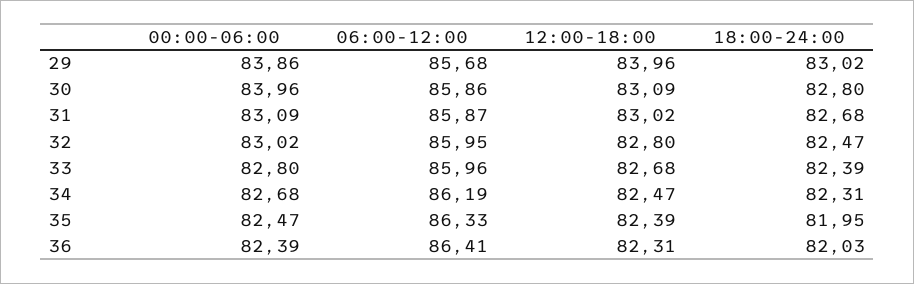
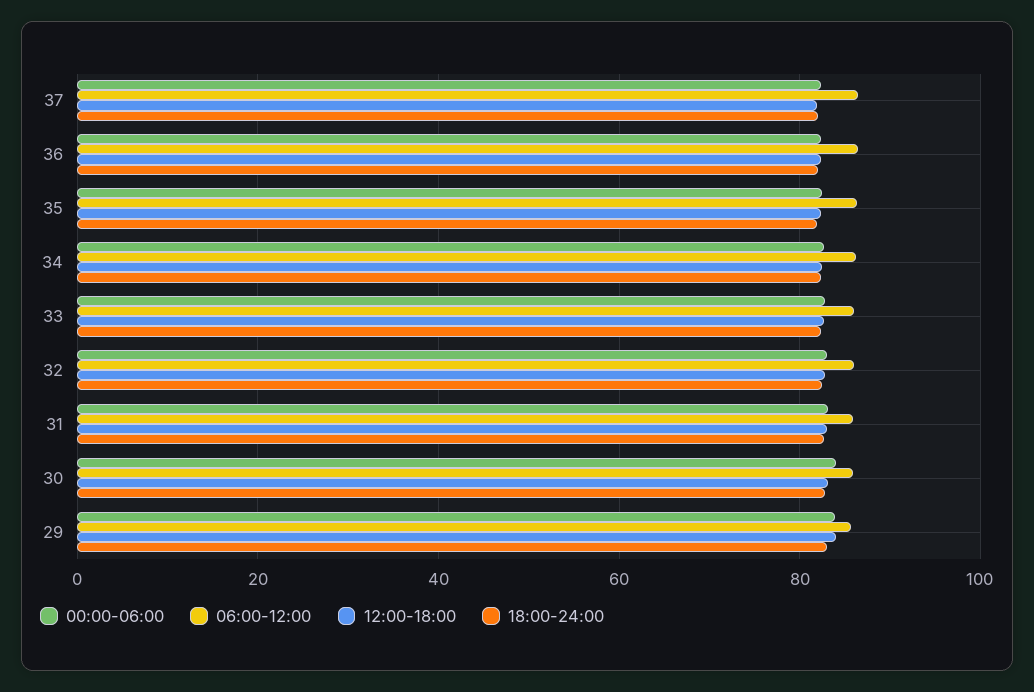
00:00-06:00, 37: none -> 82
06:00-12:00, 37: none -> 86
12:00-18:00, 37: none -> 82
18:00-24:00, 37: none -> 82

